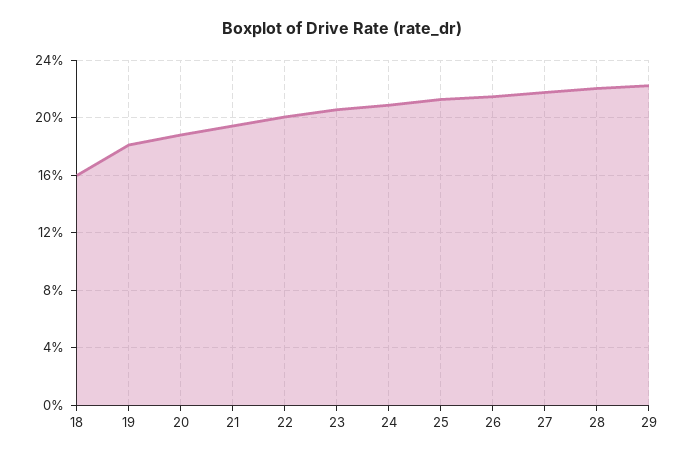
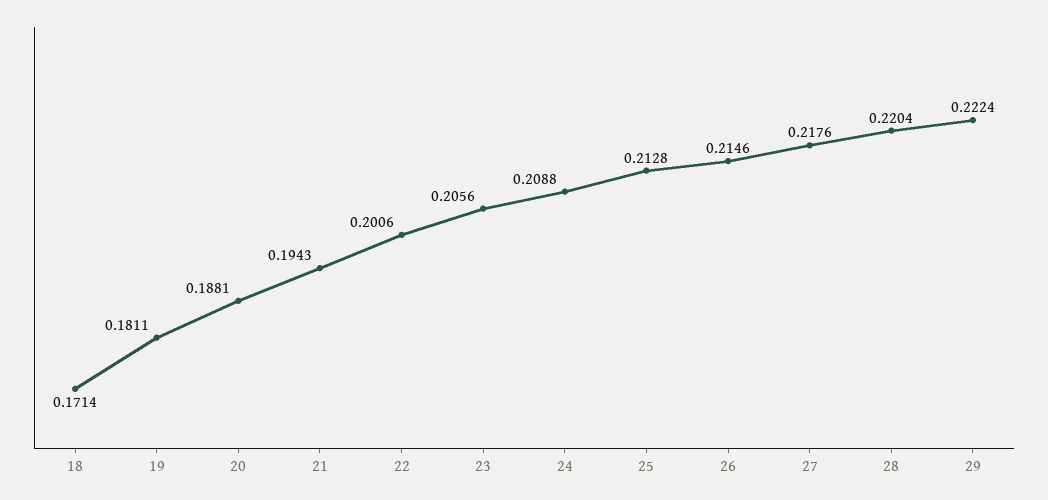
18: 0.16 -> 0.1714

